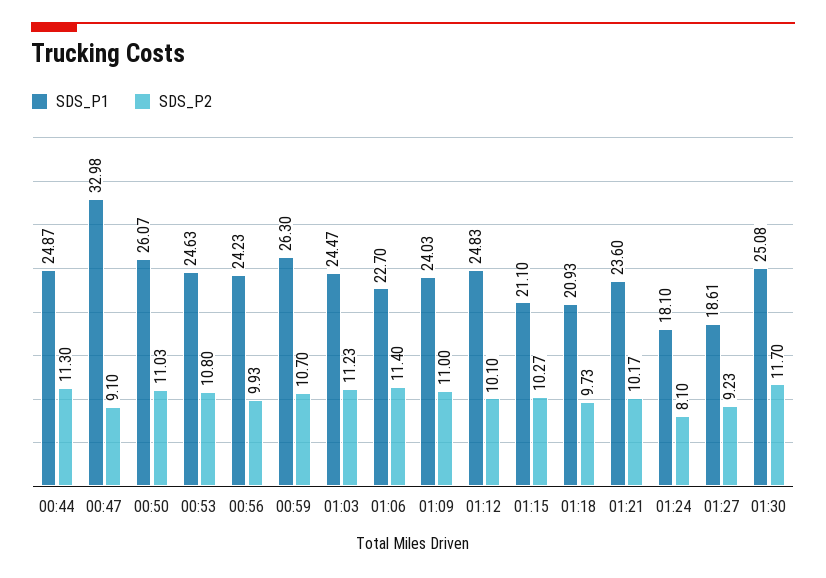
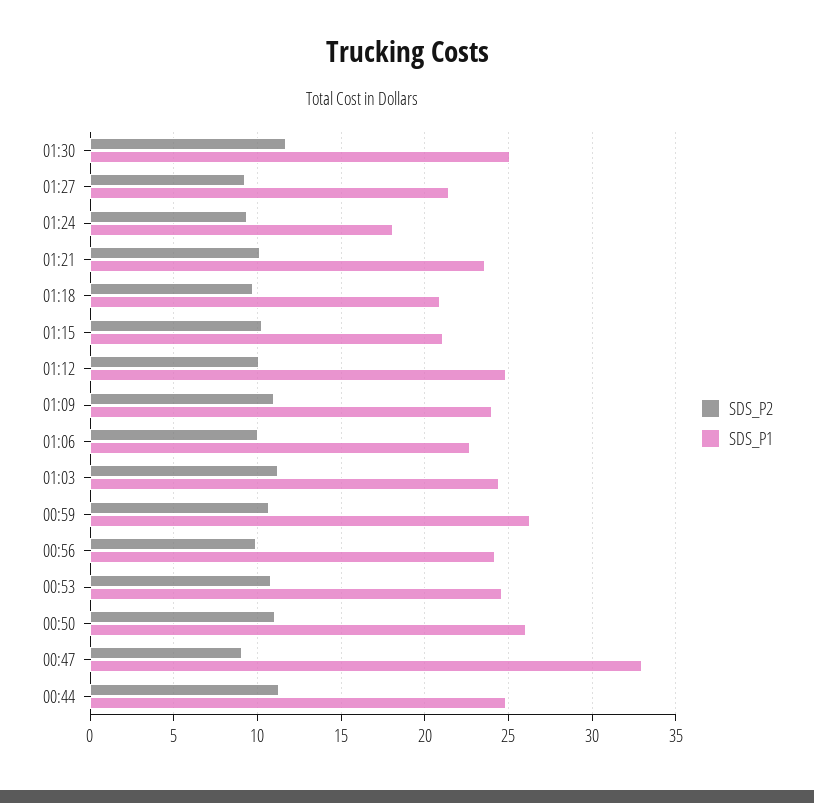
SDS_P2, 01:06: 11.4 -> 10
SDS_P2, 01:24: 8.1 -> 9.5
SDS_P1, 01:27: 18.61 -> 21.5

